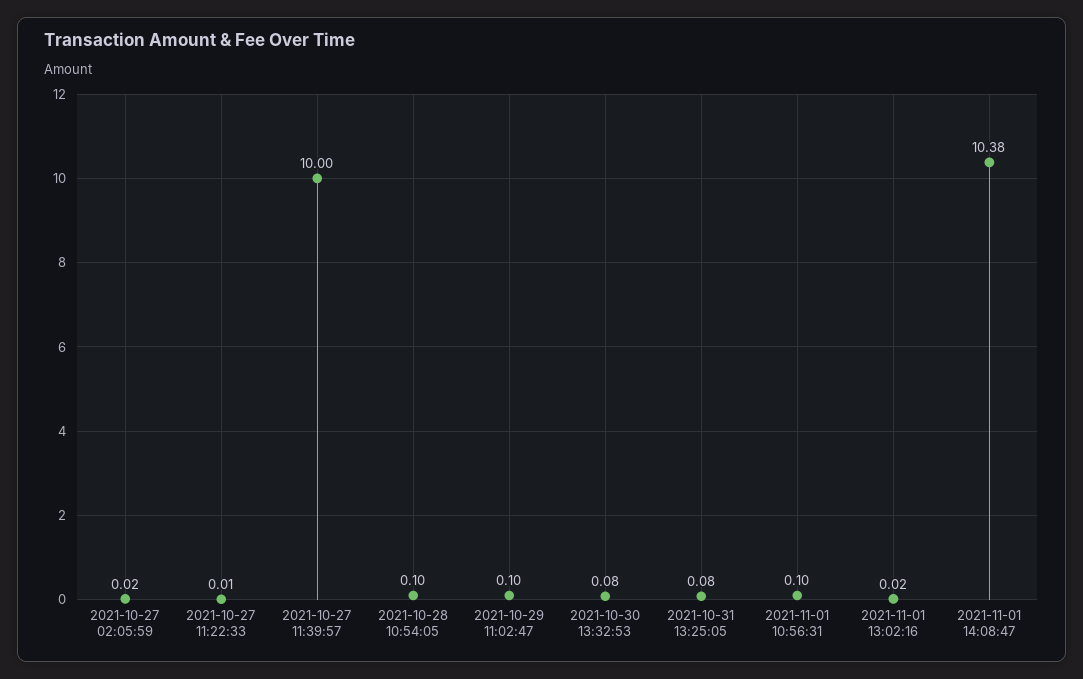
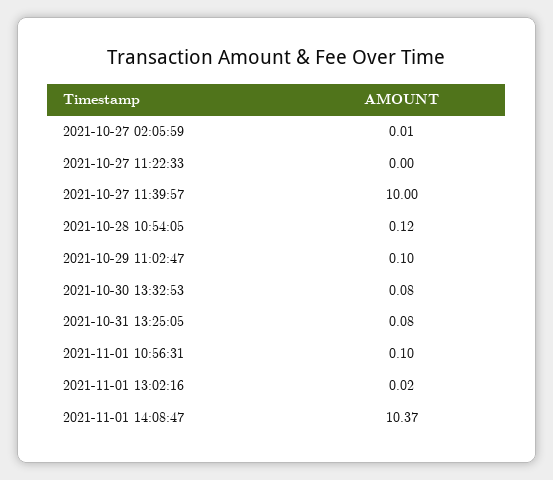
2021-10-27 02:05:59: 0.02 -> 0.01
2021-10-27 11:22:33: 0.01 -> 0
2021-10-28 10:54:05: 0.1 -> 0.12
2021-11-01 14:08:47: 10.38 -> 10.37

